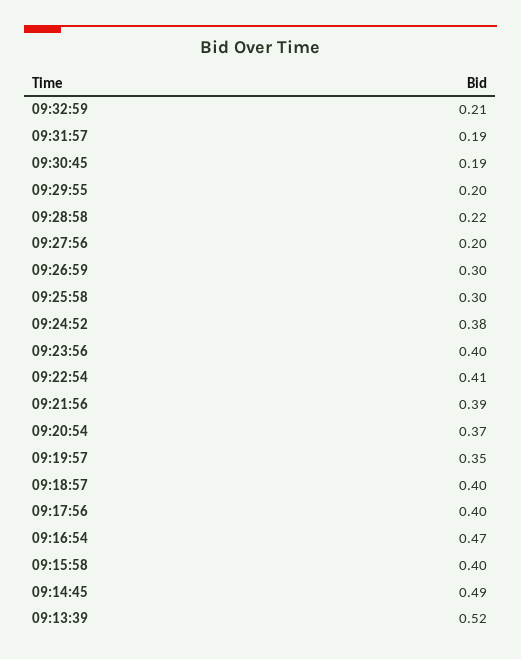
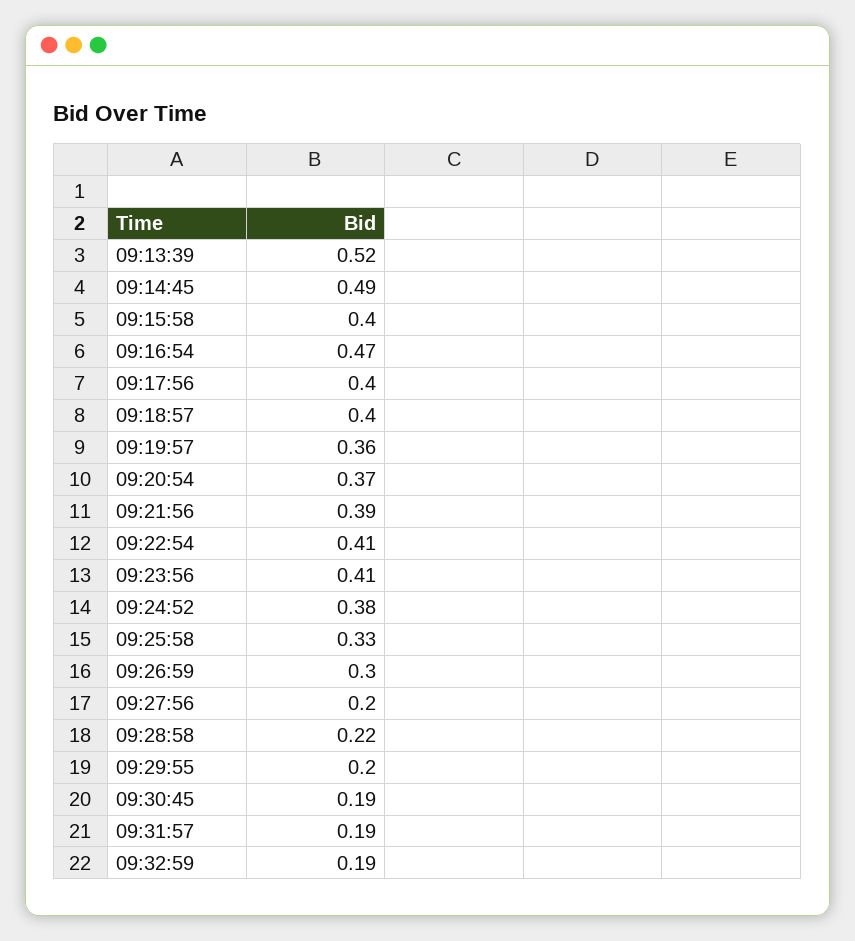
09:32:59: 0.21 -> 0.19
09:25:58: 0.3 -> 0.33
09:23:56: 0.4 -> 0.41
09:19:57: 0.35 -> 0.36

